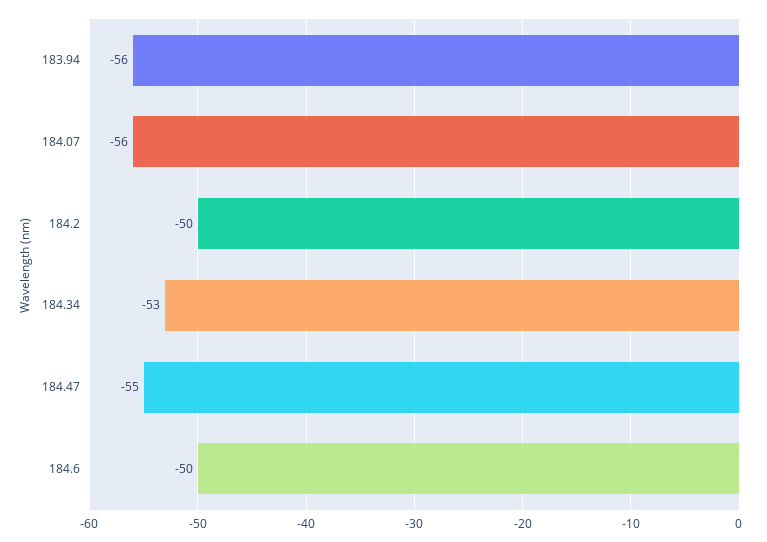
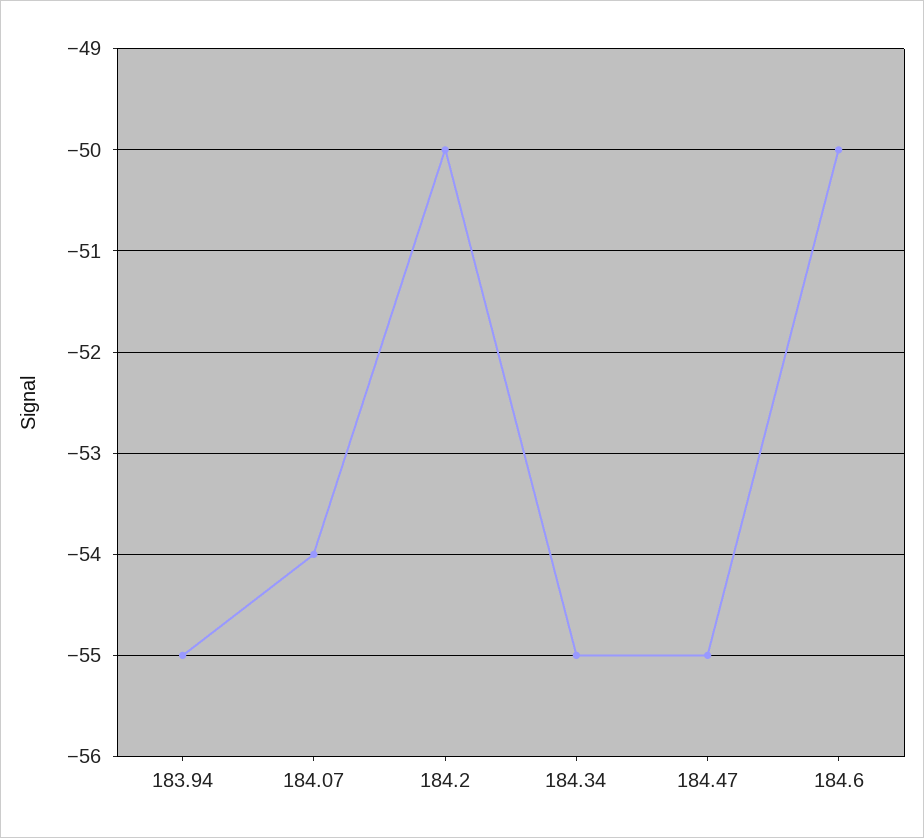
183.94: -56 -> -55
184.07: -56 -> -54
184.34: -53 -> -55

